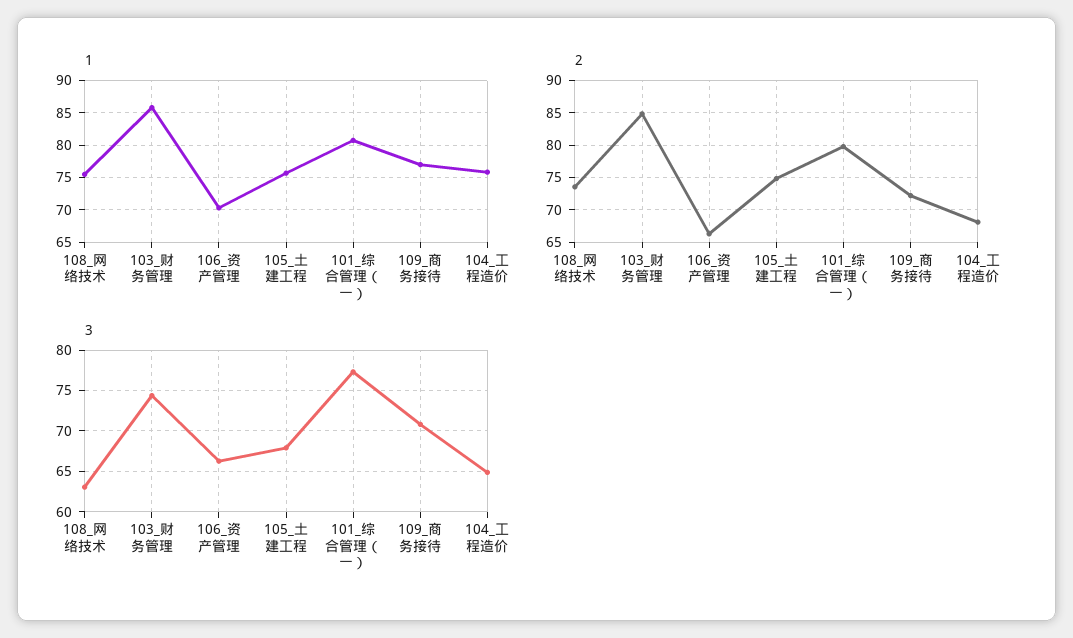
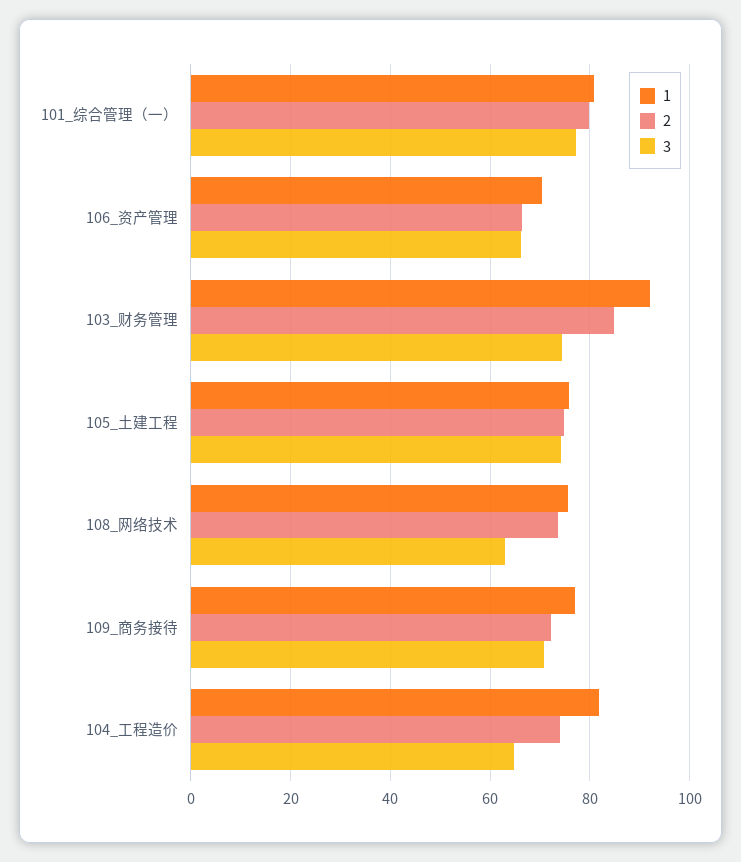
1, 103_财务管理: 86 -> 92
1, 104_工程造价: 76 -> 82
2, 104_工程造价: 68 -> 74
3, 105_土建工程: 68 -> 74

